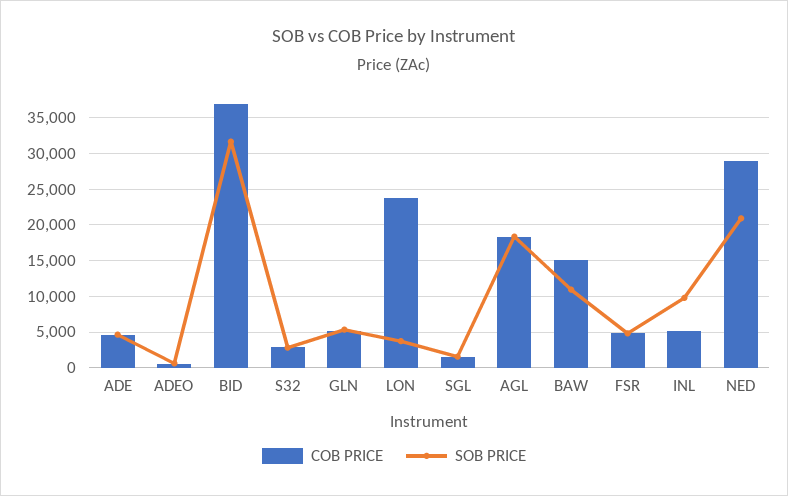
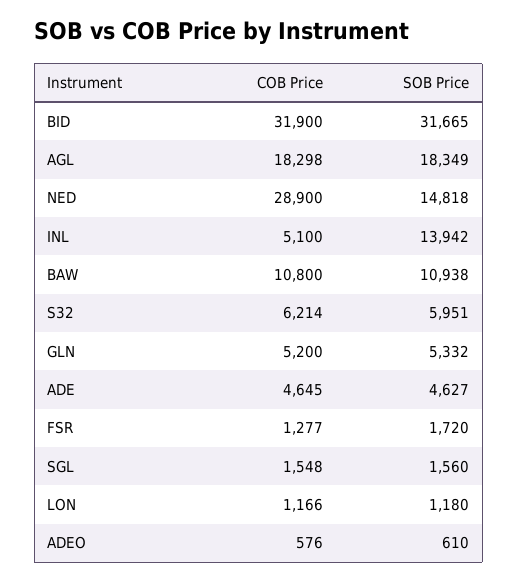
COB PRICE, BID: 37000 -> 31900
COB PRICE, S32: 3000 -> 6214
SOB PRICE, S32: 3000 -> 5951
COB PRICE, LON: 24000 -> 1166
SOB PRICE, LON: 4000 -> 1180
COB PRICE, BAW: 15000 -> 10800
COB PRICE, FSR: 5000 -> 1277
SOB PRICE, FSR: 5000 -> 1720
SOB PRICE, INL: 10000 -> 13942
SOB PRICE, NED: 21000 -> 14818

